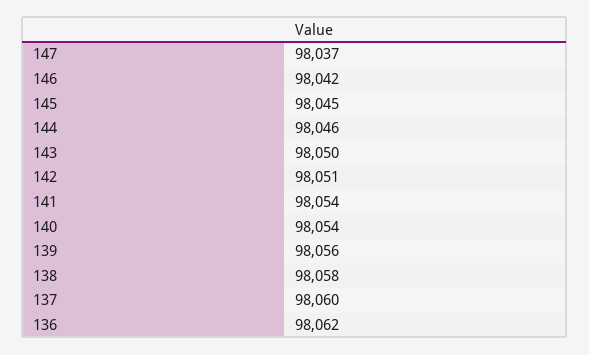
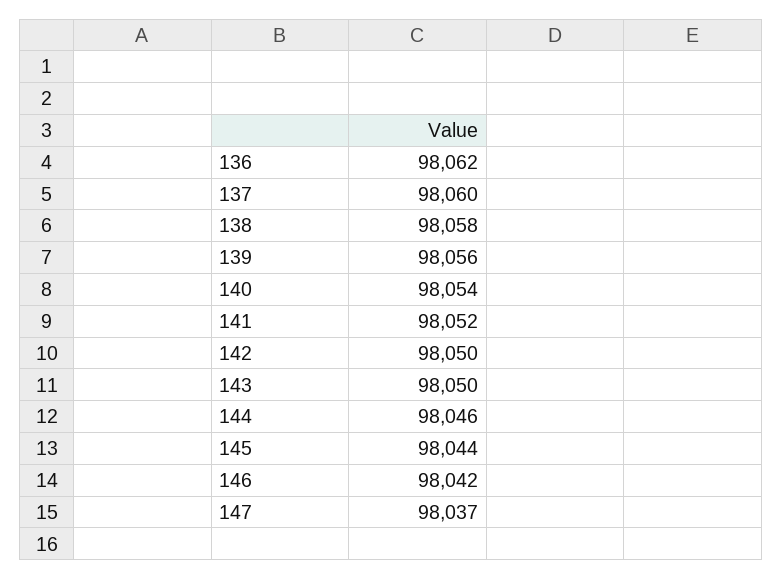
145: 98045 -> 98044
142: 98051 -> 98050
141: 98054 -> 98052

